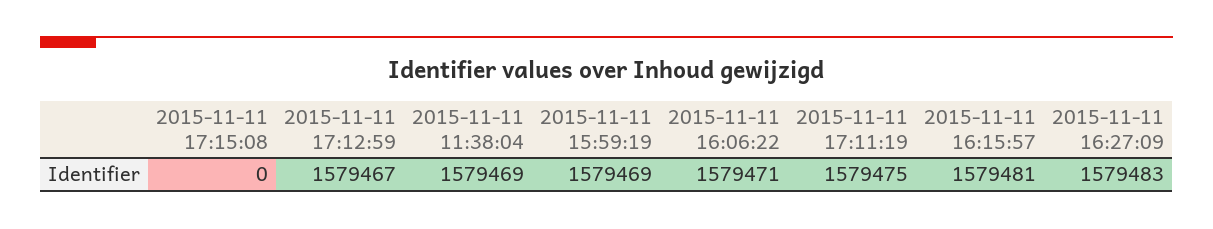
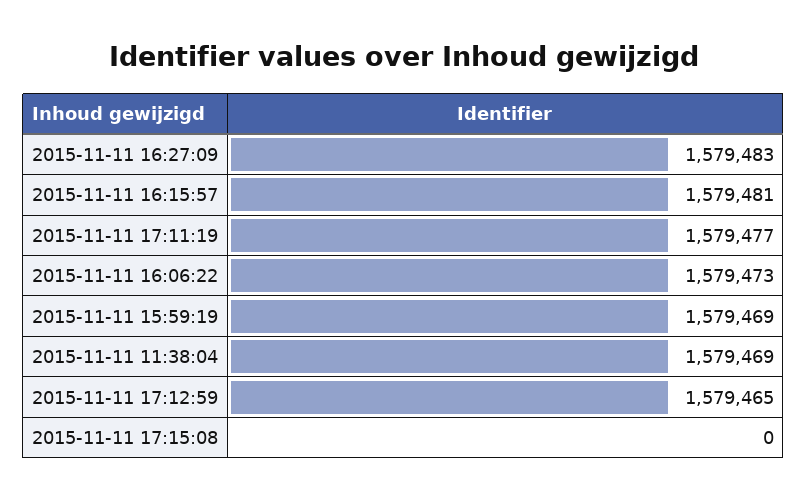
2015-11-11 17:12:59: 1579467 -> 1579465
2015-11-11 16:06:22: 1579471 -> 1579473
2015-11-11 17:11:19: 1579475 -> 1579477

